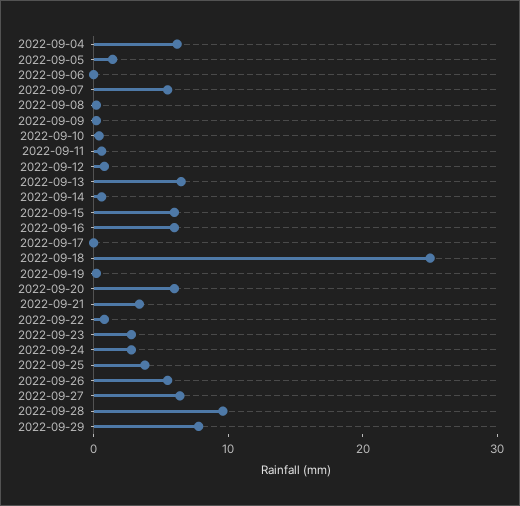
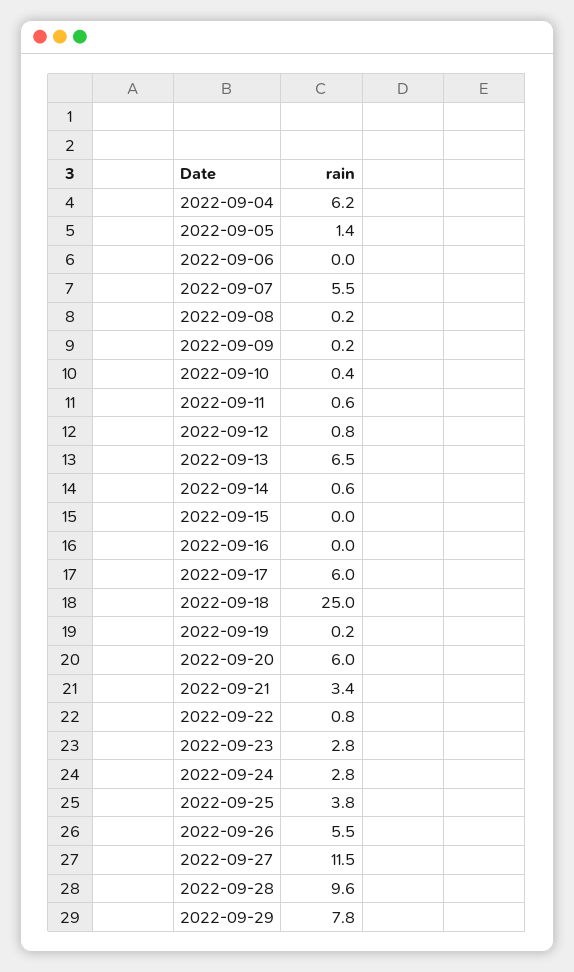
2022-09-15: 6 -> 0
2022-09-16: 6 -> 0
2022-09-17: 0 -> 6
2022-09-27: 6 -> 11.5

